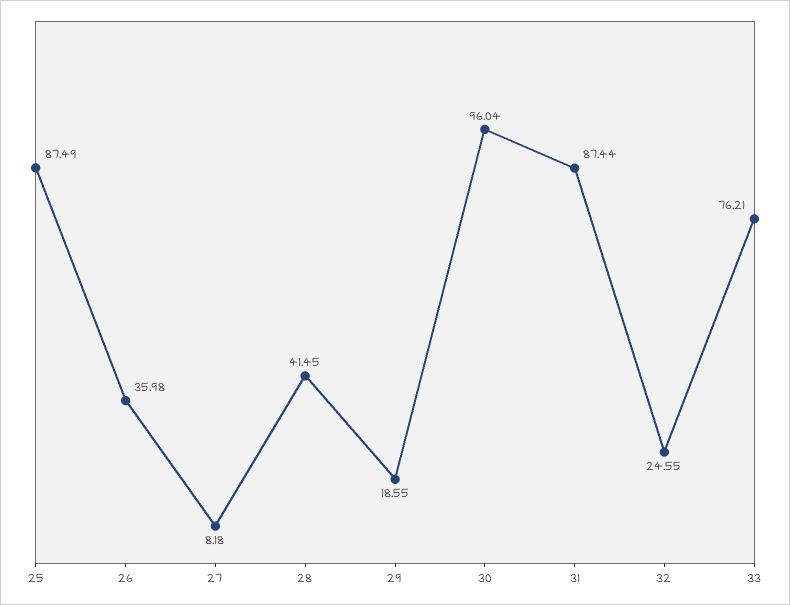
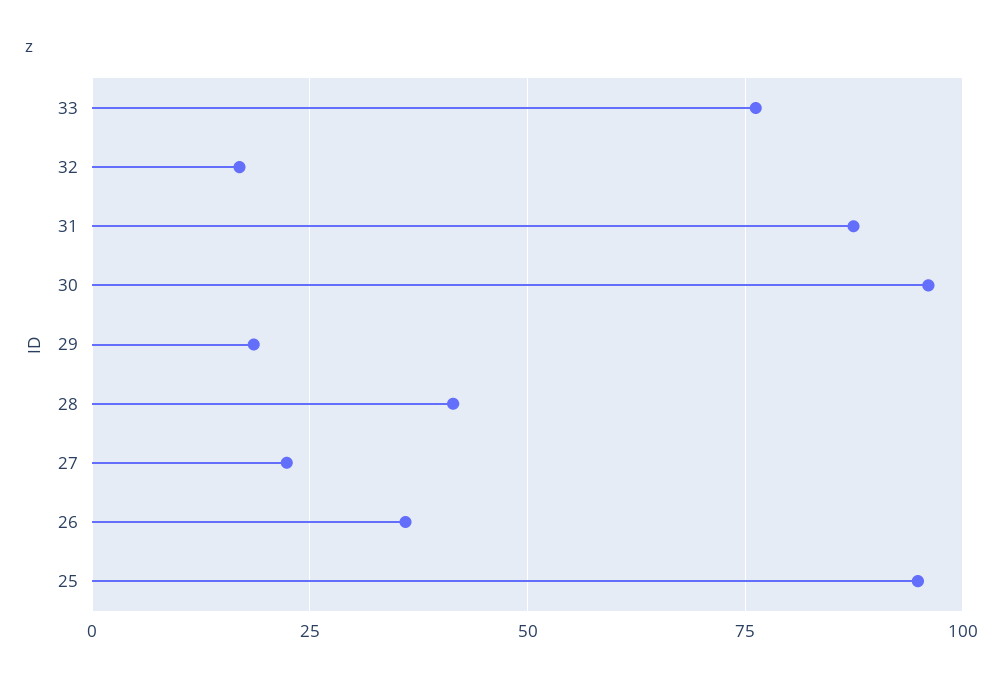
25: 87.49 -> 95
27: 8.18 -> 22.5
32: 24.55 -> 17.5

